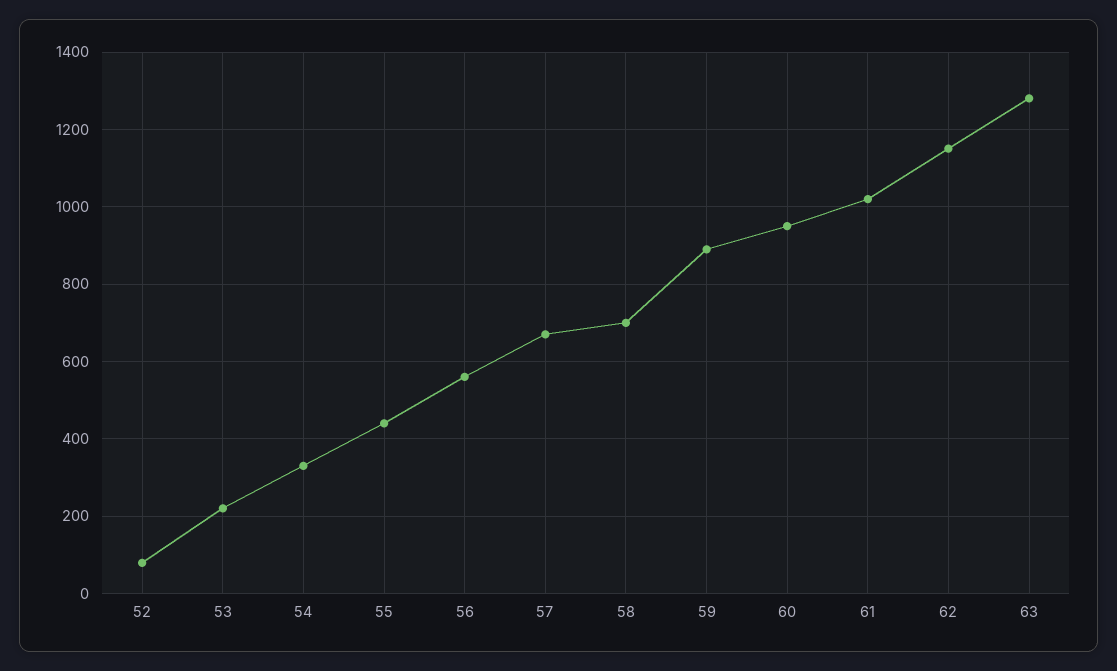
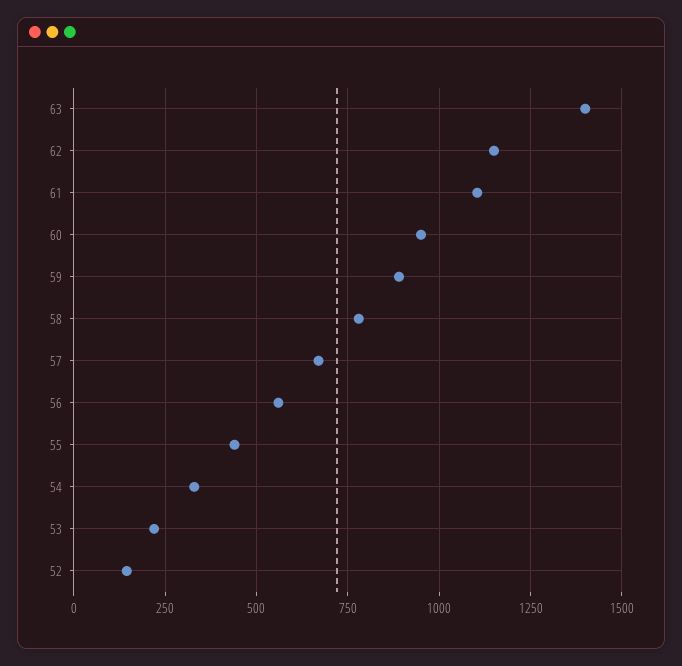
52: 80 -> 150
58: 700 -> 775
61: 1020 -> 1100
63: 1280 -> 1400

